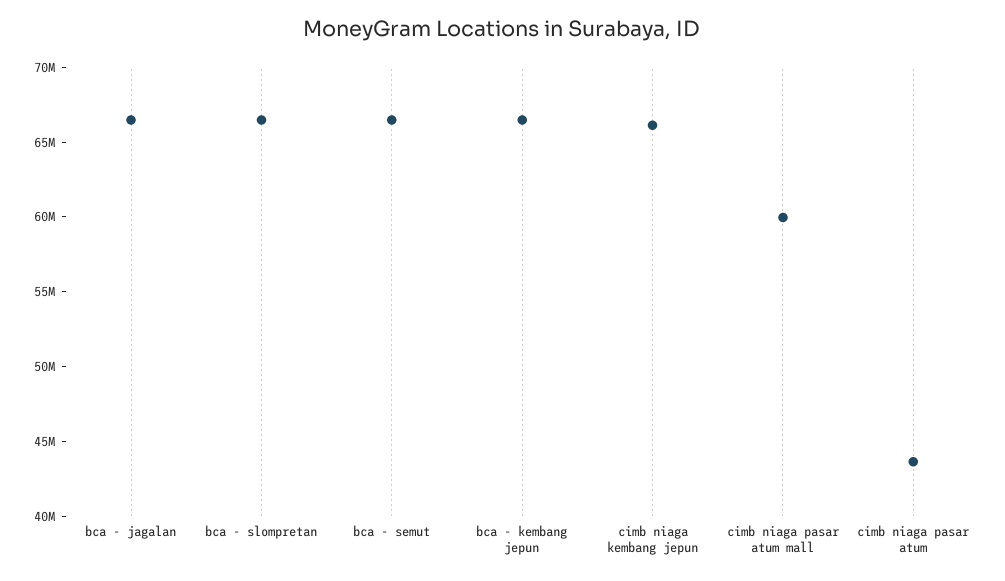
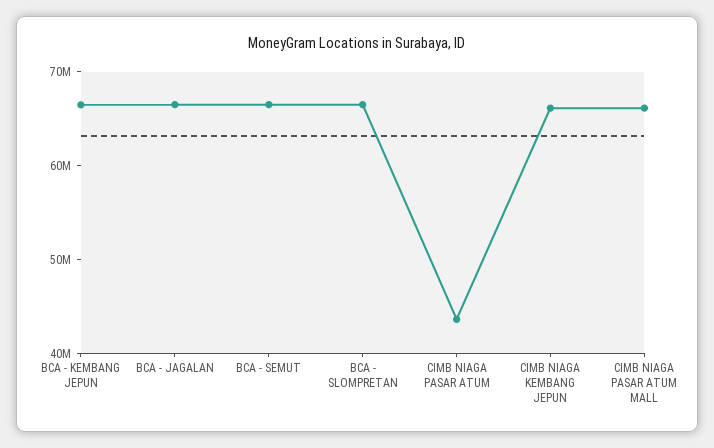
cimb niaga pasar atum mall: 60000000 -> 66000000

